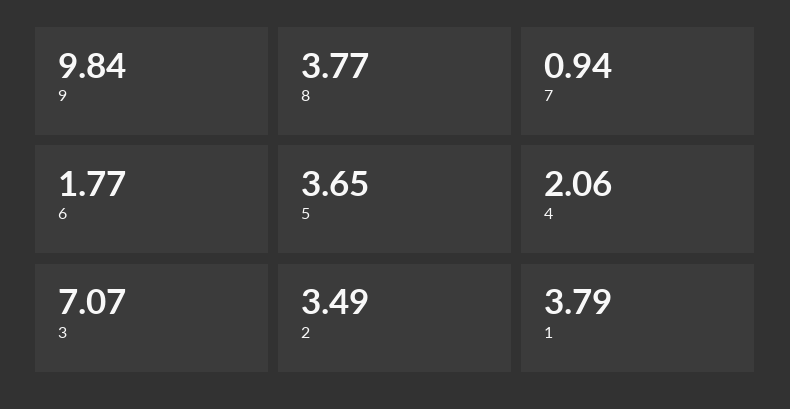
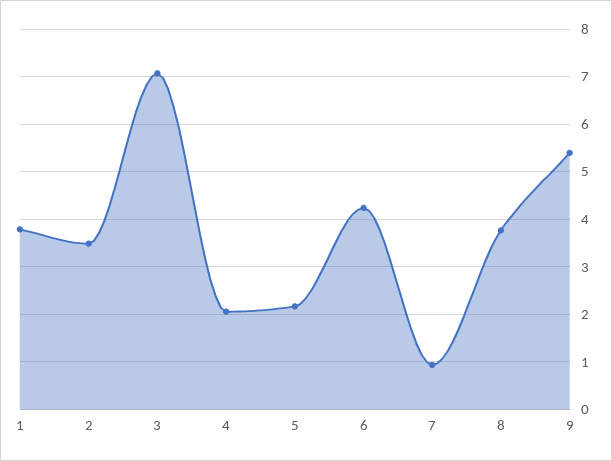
9: 9.84 -> 5.4
6: 1.77 -> 4.2
5: 3.65 -> 2.2

